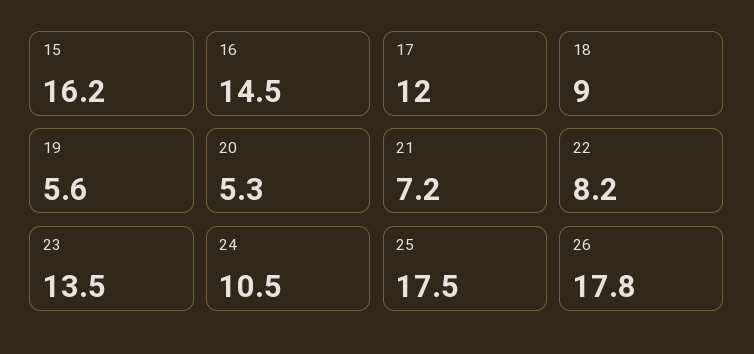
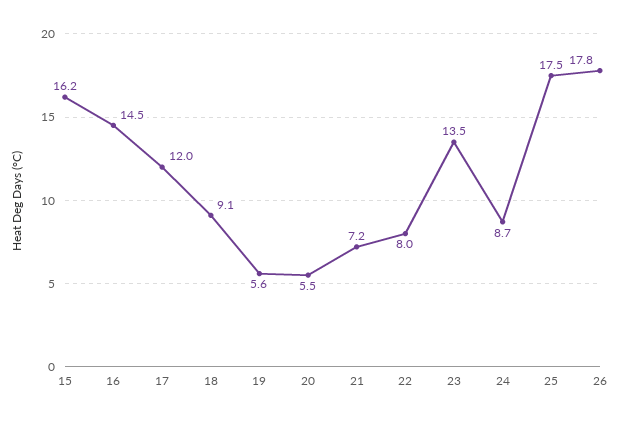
18: 9 -> 9.1
20: 5.3 -> 5.5
22: 8.2 -> 8
24: 10.5 -> 8.7

